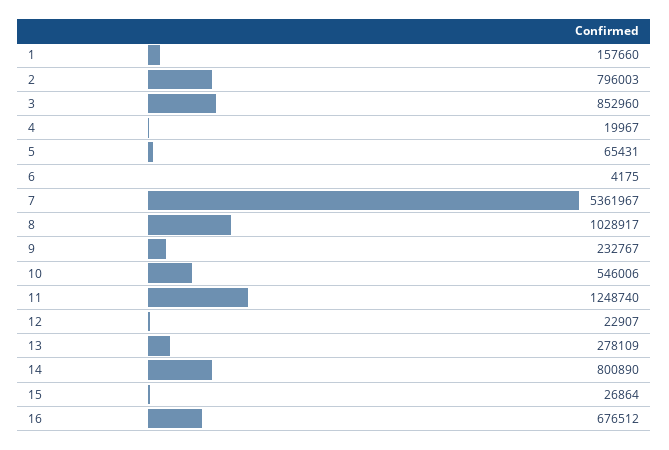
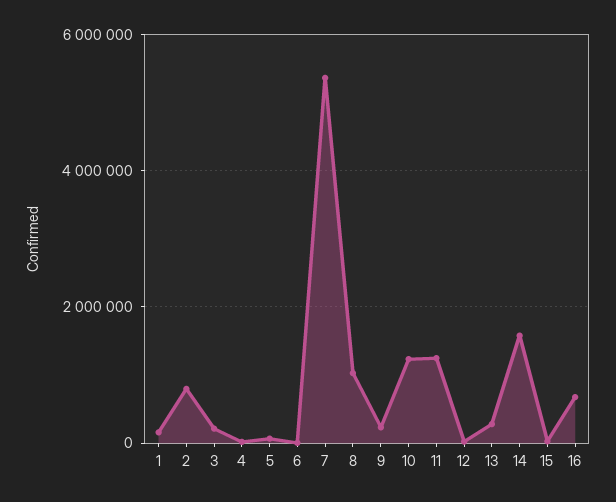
3: 852960 -> 200000
10: 546006 -> 1200000
14: 800890 -> 1600000

